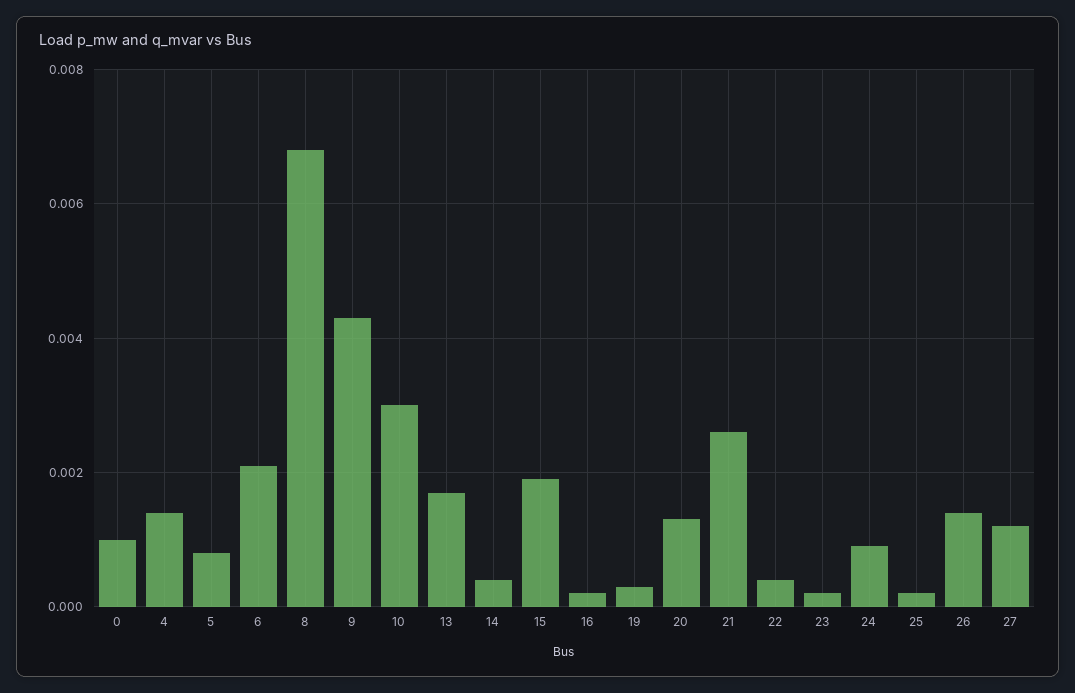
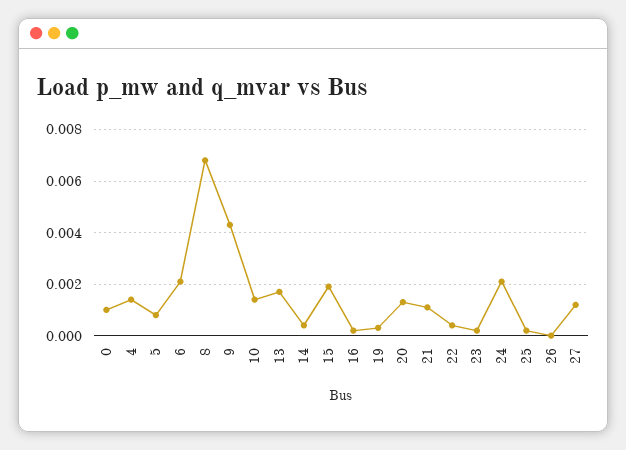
10: 0.003 -> 0.0015
21: 0.0025 -> 0.001
24: 0.001 -> 0.002
26: 0.0015 -> 0

